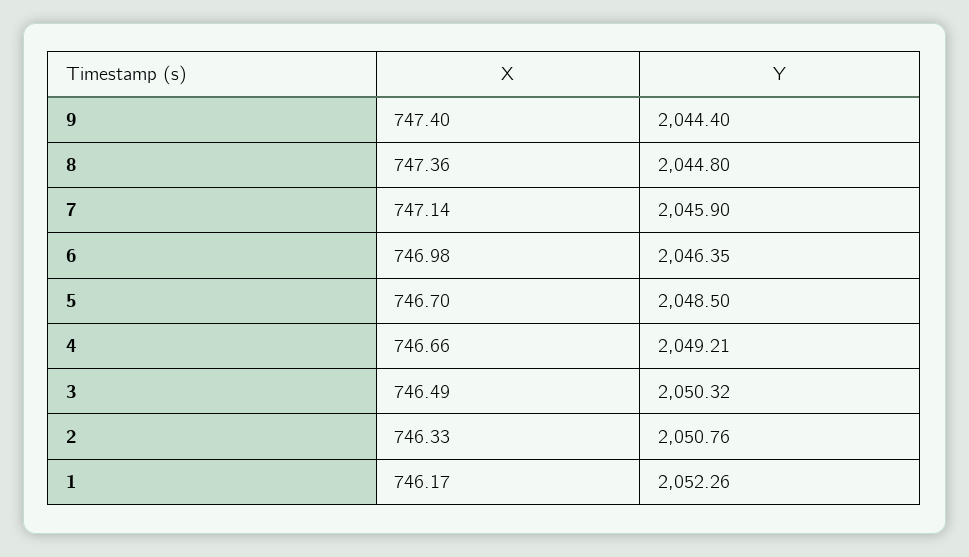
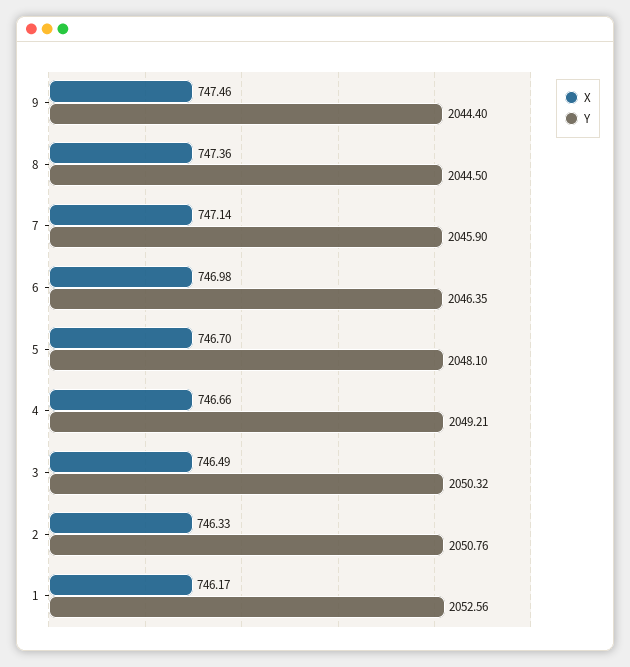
X, 9: 747.4 -> 747.46
Y, 8: 2044.8 -> 2044.5
Y, 5: 2048.5 -> 2048.1
Y, 1: 2052.26 -> 2052.56

